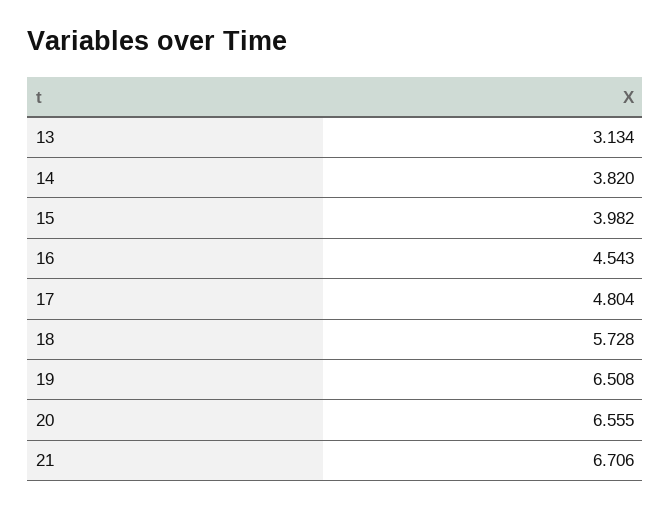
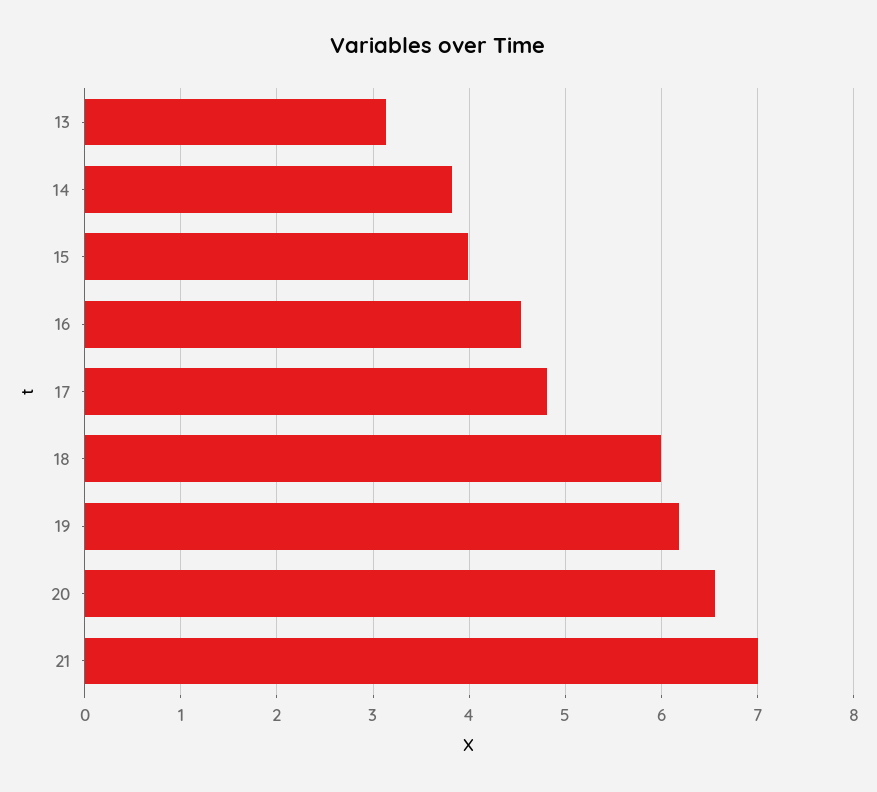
18: 5.728 -> 6
19: 6.508 -> 6.2
21: 6.706 -> 7

